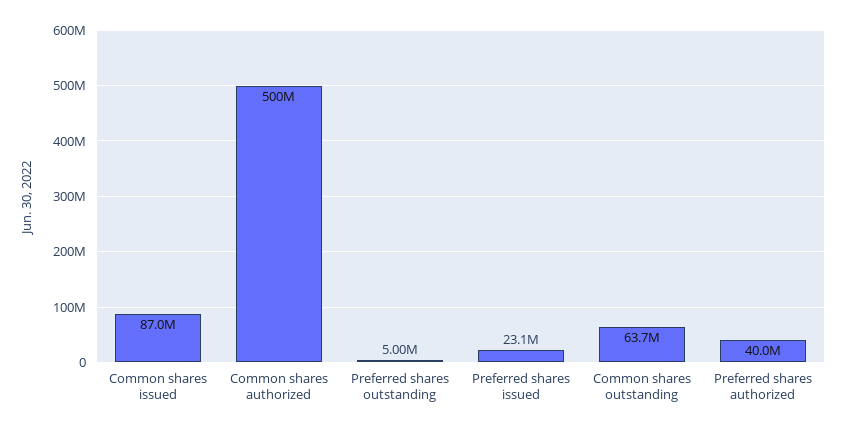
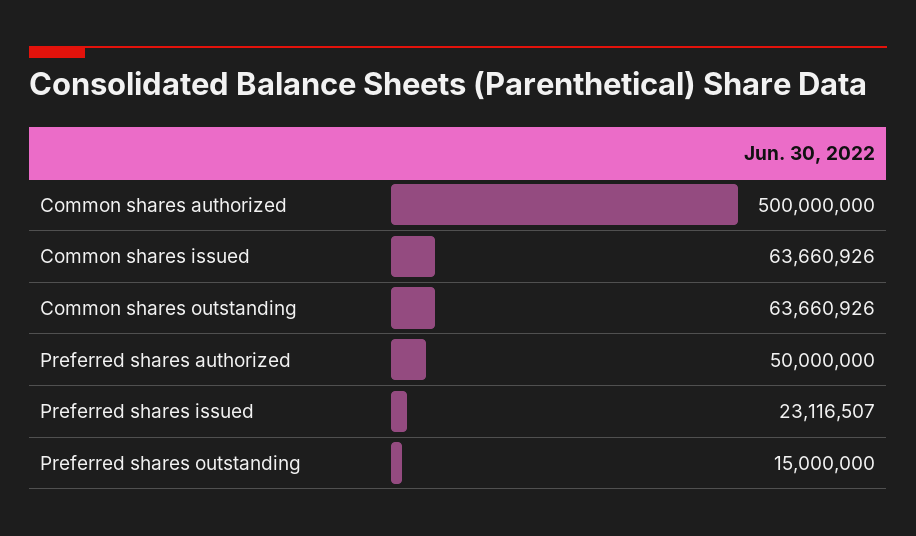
Common shares issued: 87000000 -> 63660926
Preferred shares outstanding: 5000000 -> 15000000
Preferred shares authorized: 40000000 -> 50000000

